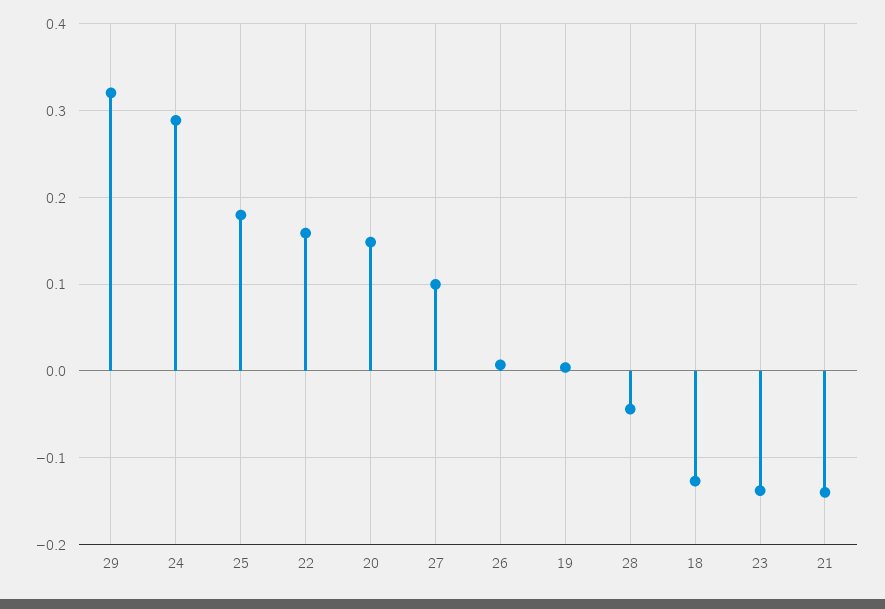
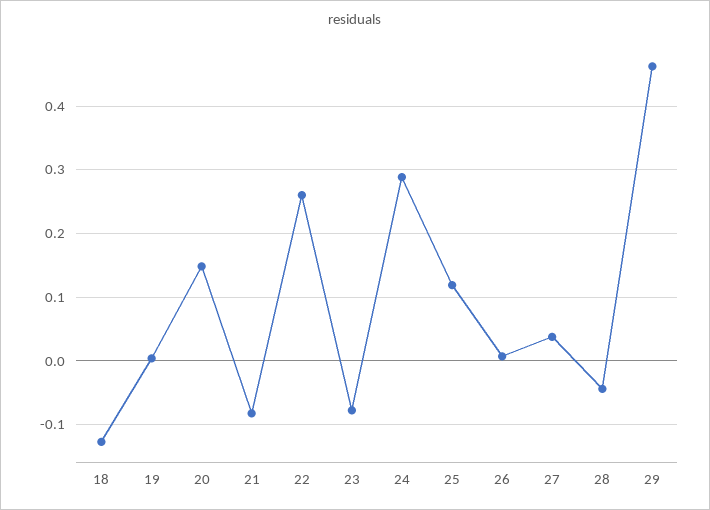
29: 0.32 -> 0.46
25: 0.18 -> 0.12
22: 0.16 -> 0.26
27: 0.1 -> 0.04
23: -0.14 -> -0.08
21: -0.14 -> -0.08

